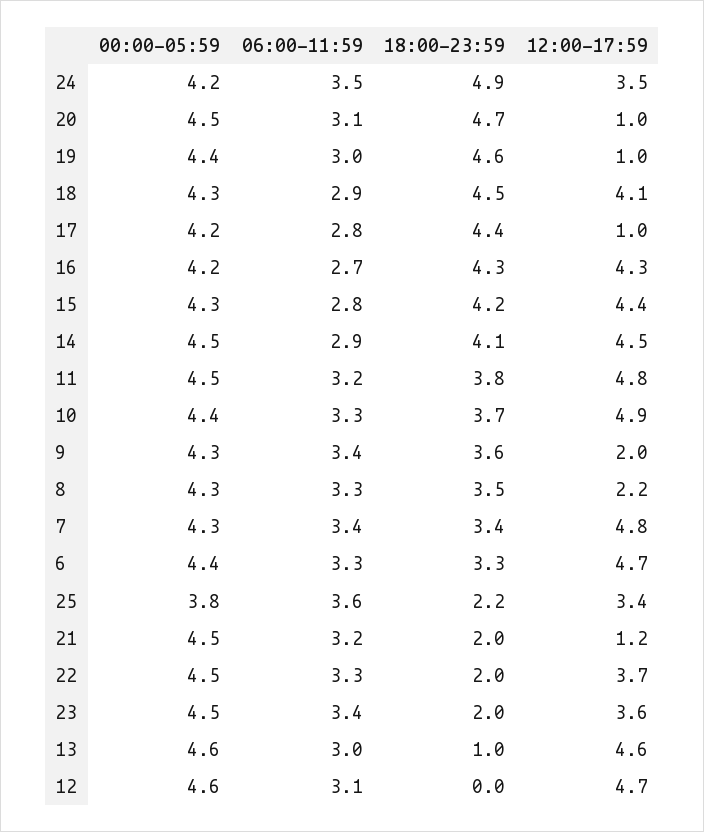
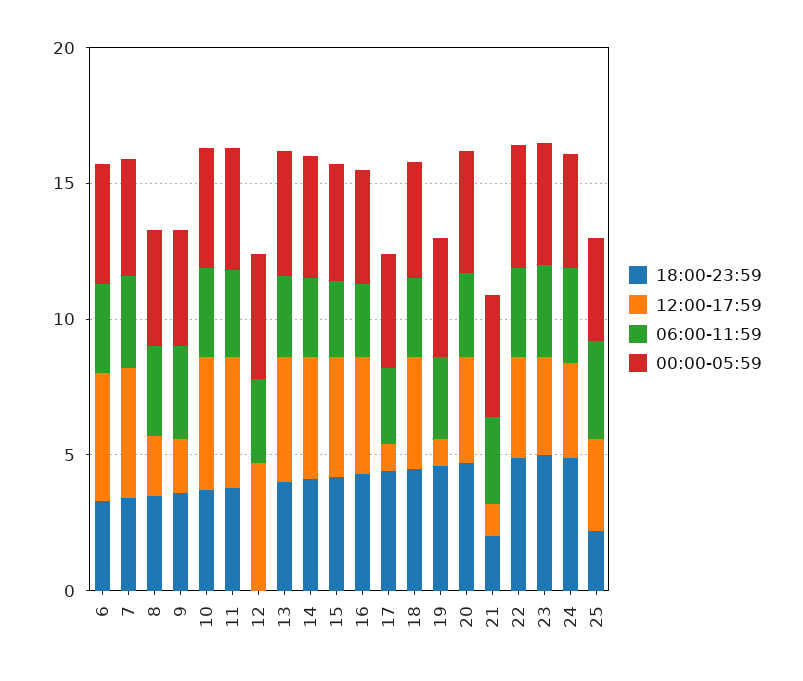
12:00-17:59, 20: 1 -> 4
18:00-23:59, 22: 2 -> 5
18:00-23:59, 23: 2 -> 5
18:00-23:59, 13: 1 -> 4

